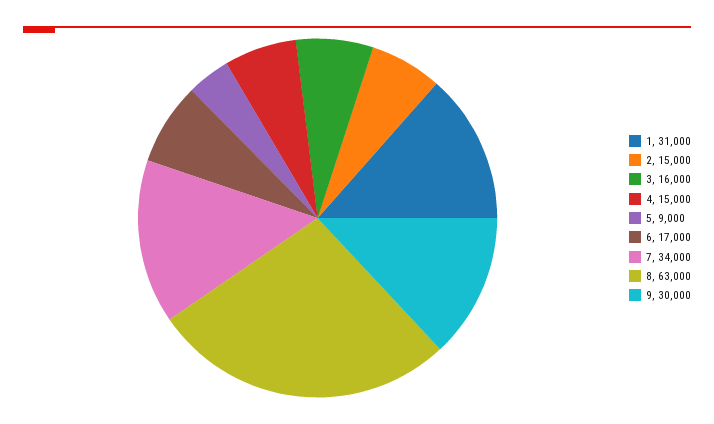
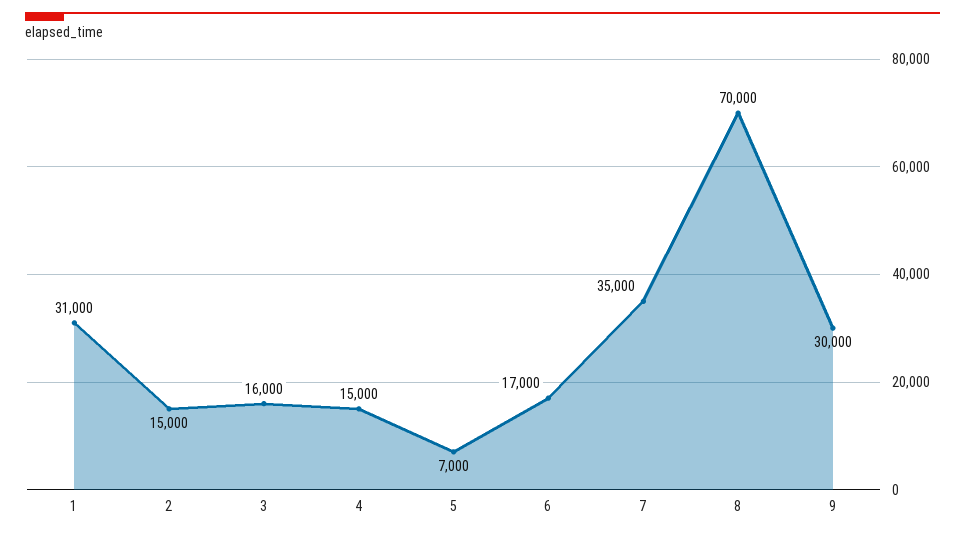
5: 9000 -> 7000
7: 34000 -> 35000
8: 63000 -> 70000

